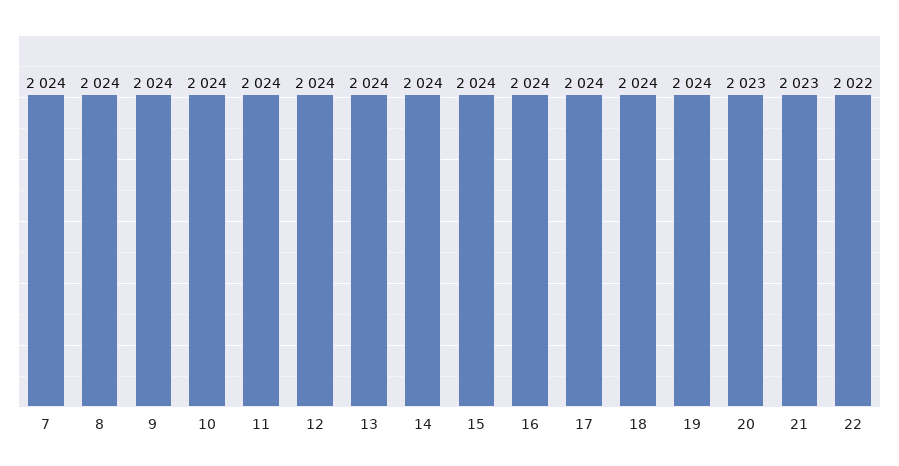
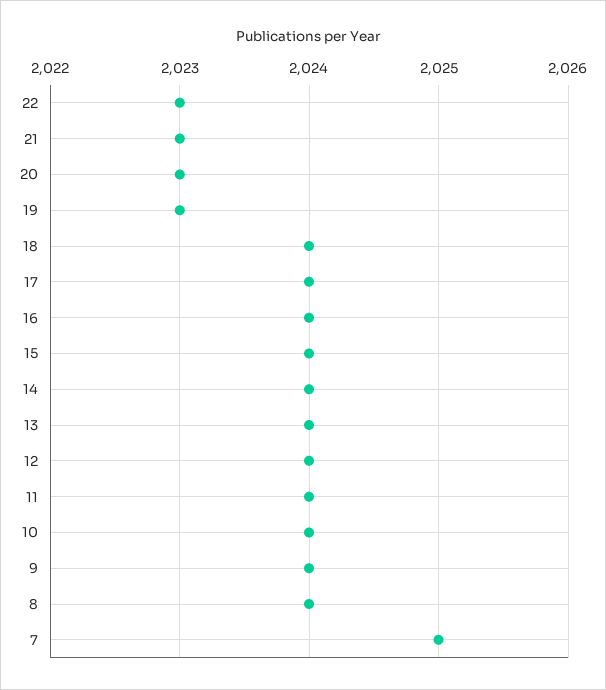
7: 2024 -> 2025
19: 2024 -> 2023
22: 2022 -> 2023

